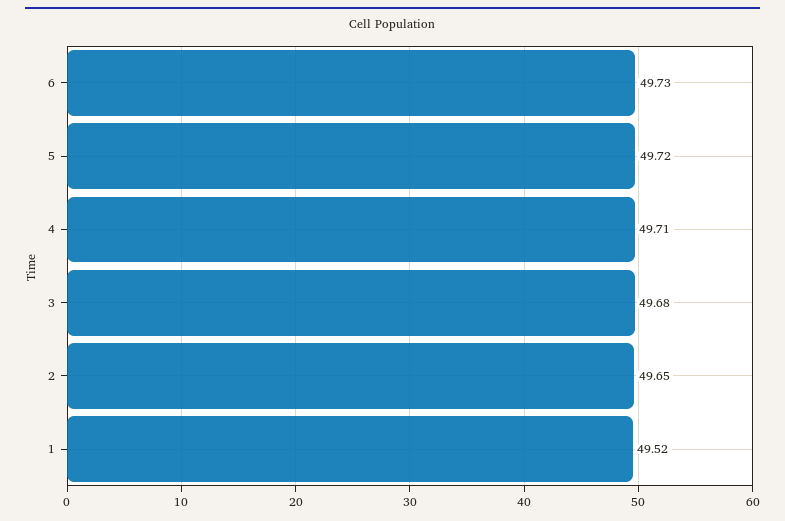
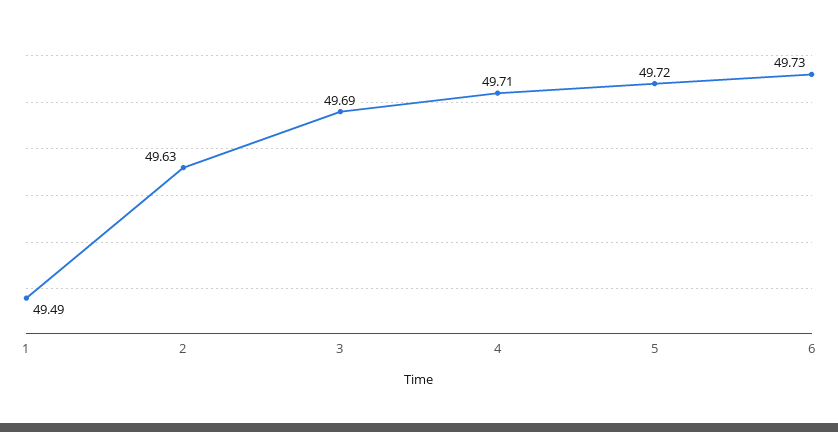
3: 49.68 -> 49.69
2: 49.65 -> 49.63
1: 49.52 -> 49.49

